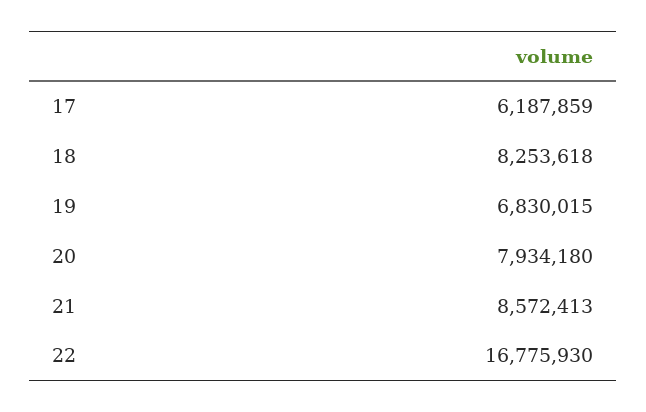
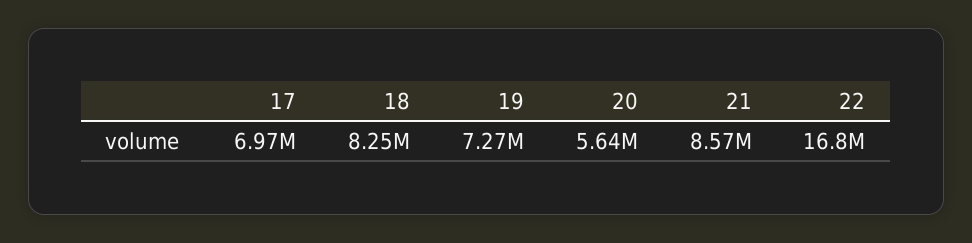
17: 6187859 -> 6970000
19: 6830015 -> 7270000
20: 7934180 -> 5640000

